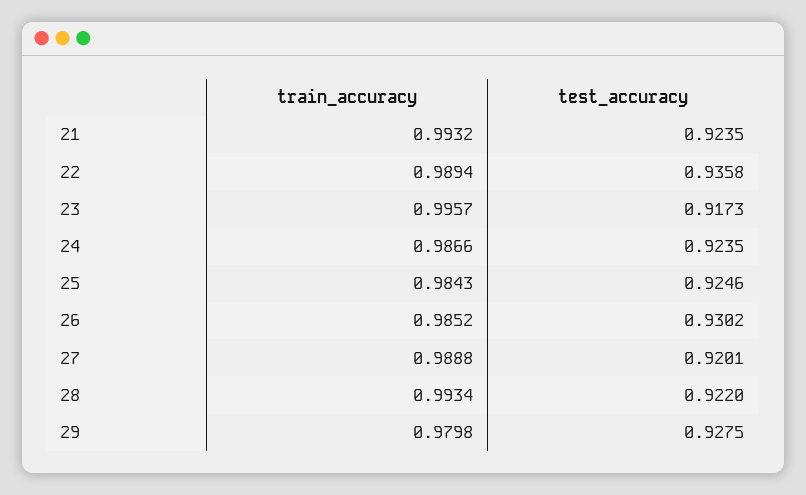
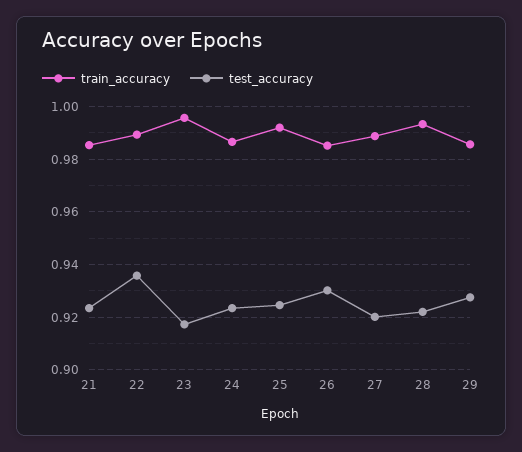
train_accuracy, 21: 0.9932 -> 0.985
train_accuracy, 25: 0.9843 -> 0.9925
train_accuracy, 29: 0.9798 -> 0.985

